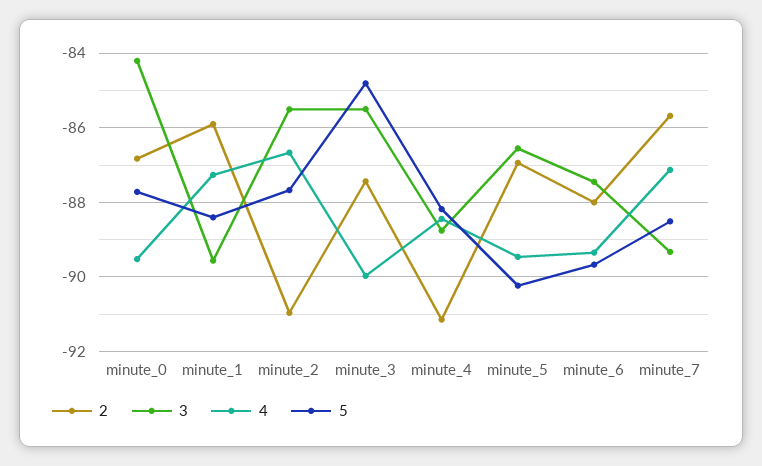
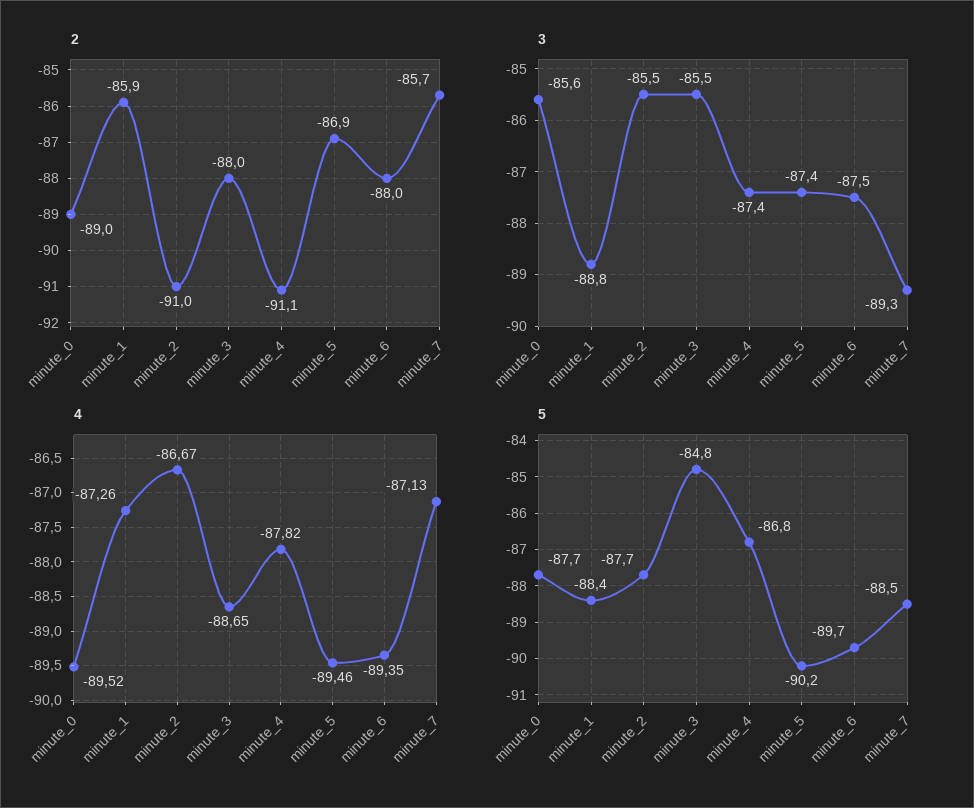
2, minute_0: -86.8 -> -89
3, minute_0: -84.2 -> -85.6
3, minute_1: -89.6 -> -88.8
2, minute_3: -87.4 -> -88
4, minute_3: -90 -> -88.65
3, minute_4: -88.8 -> -87.4
4, minute_4: -88.4 -> -87.82
5, minute_4: -88.2 -> -86.8
3, minute_5: -86.6 -> -87.4

